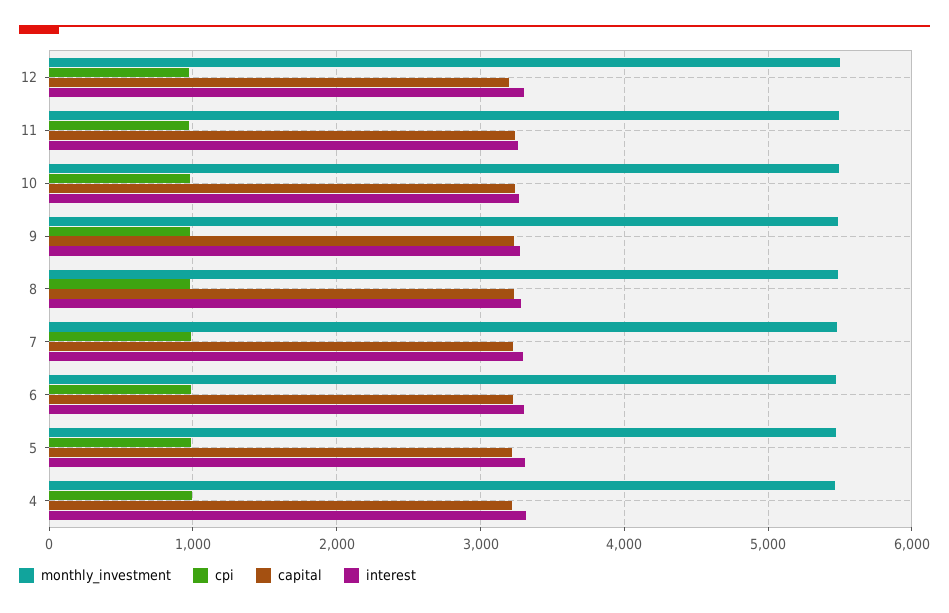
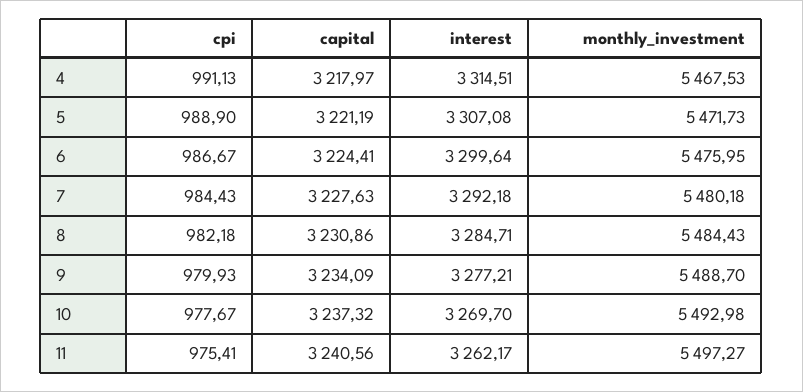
monthly_investment, 12: 5500 -> none
cpi, 12: 1000 -> none
capital, 12: 3200 -> none
interest, 12: 3300 -> none

